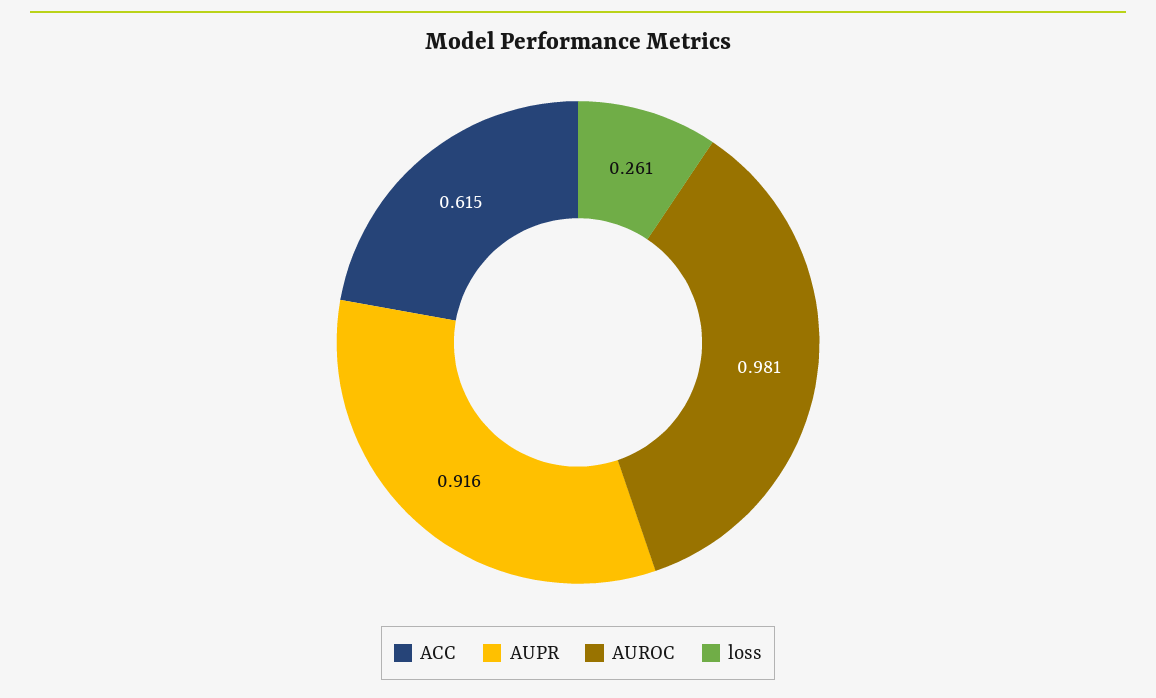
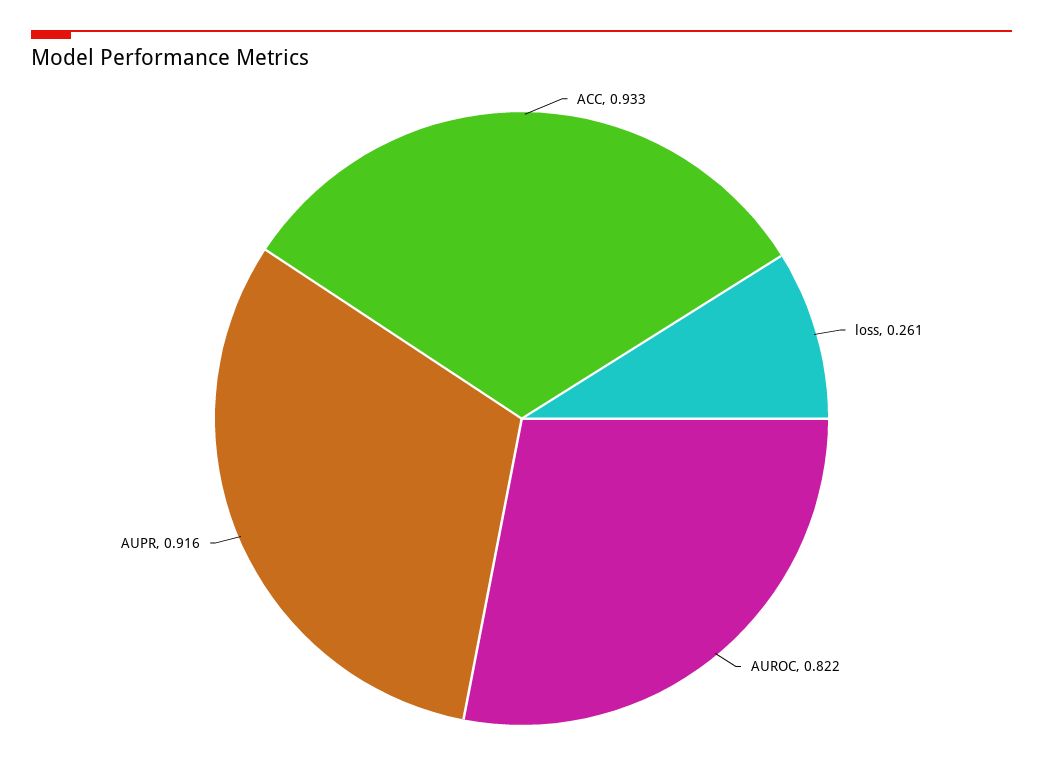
ACC: 0.615 -> 0.933
AUROC: 0.981 -> 0.822

